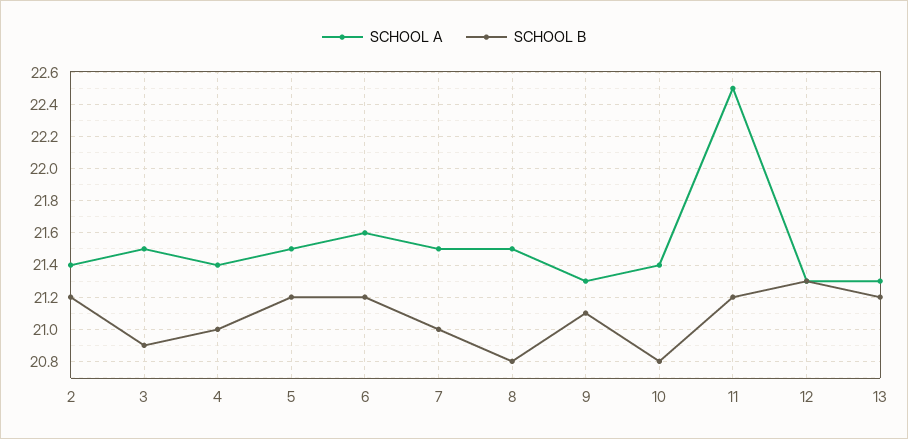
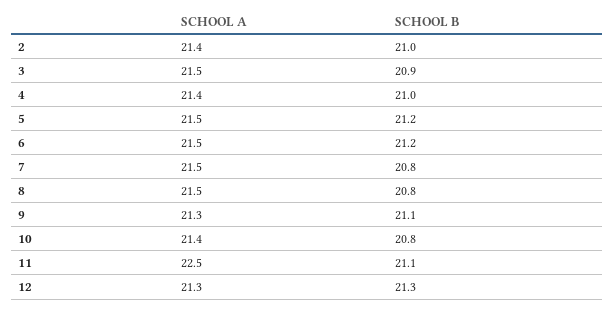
SCHOOL B, 2: 21.2 -> 21
SCHOOL A, 6: 21.6 -> 21.5
SCHOOL B, 7: 21 -> 20.8
SCHOOL B, 11: 21.2 -> 21.1
SCHOOL A, 13: 21.3 -> none
SCHOOL B, 13: 21.2 -> none

